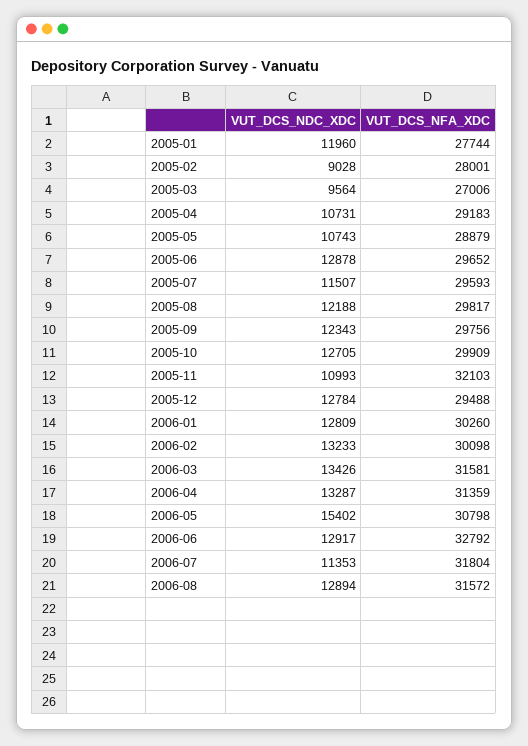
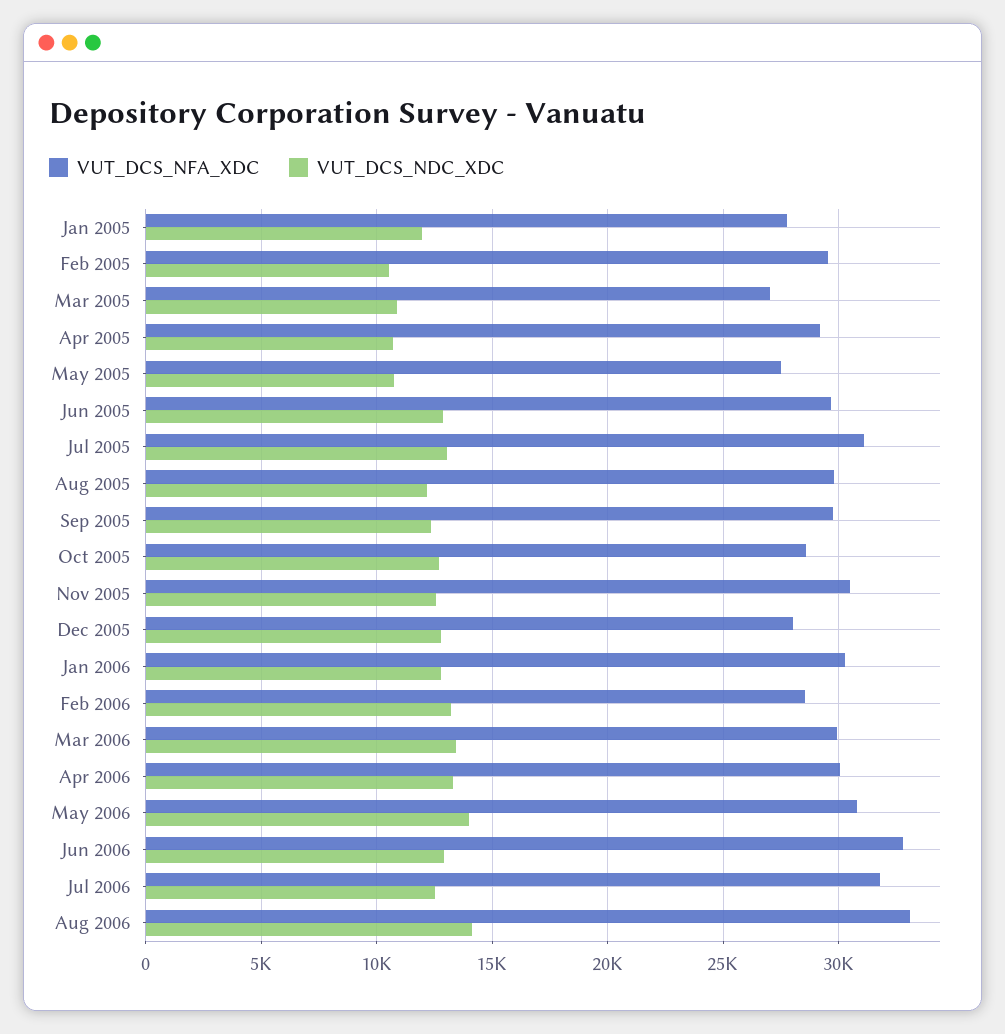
VUT_DCS_NDC_XDC, 2005-02: 9028 -> 10500
VUT_DCS_NFA_XDC, 2005-02: 28001 -> 29500
VUT_DCS_NDC_XDC, 2005-03: 9564 -> 11000
VUT_DCS_NFA_XDC, 2005-05: 28879 -> 27500
VUT_DCS_NDC_XDC, 2005-07: 11507 -> 13000
VUT_DCS_NFA_XDC, 2005-07: 29593 -> 31000
VUT_DCS_NFA_XDC, 2005-10: 29909 -> 28500
VUT_DCS_NDC_XDC, 2005-11: 10993 -> 12500
VUT_DCS_NFA_XDC, 2005-11: 32103 -> 30500
VUT_DCS_NFA_XDC, 2005-12: 29488 -> 28000
VUT_DCS_NFA_XDC, 2006-02: 30098 -> 28500
VUT_DCS_NFA_XDC, 2006-03: 31581 -> 30000
VUT_DCS_NFA_XDC, 2006-04: 31359 -> 30000
VUT_DCS_NDC_XDC, 2006-05: 15402 -> 14000
VUT_DCS_NDC_XDC, 2006-07: 11353 -> 12500
VUT_DCS_NDC_XDC, 2006-08: 12894 -> 14000
VUT_DCS_NFA_XDC, 2006-08: 31572 -> 33000

